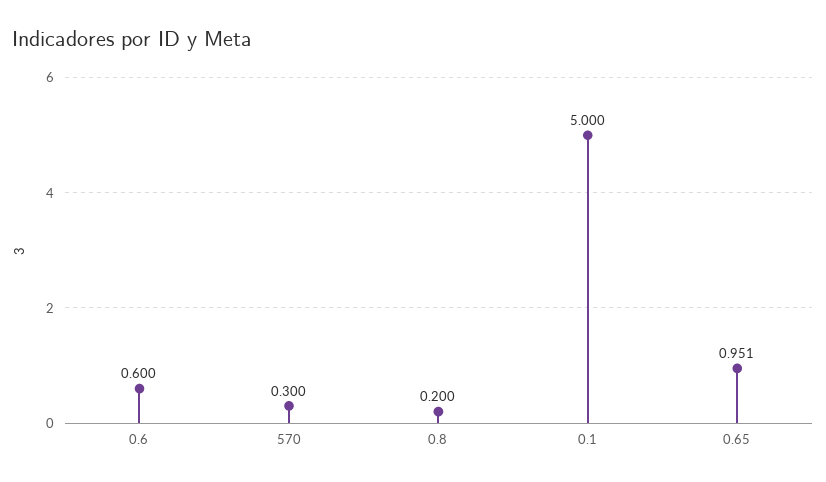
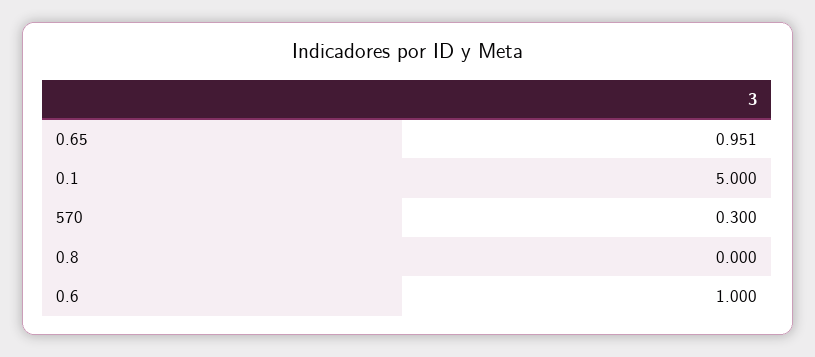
0.6: 0.6 -> 1
0.8: 0.2 -> 0

